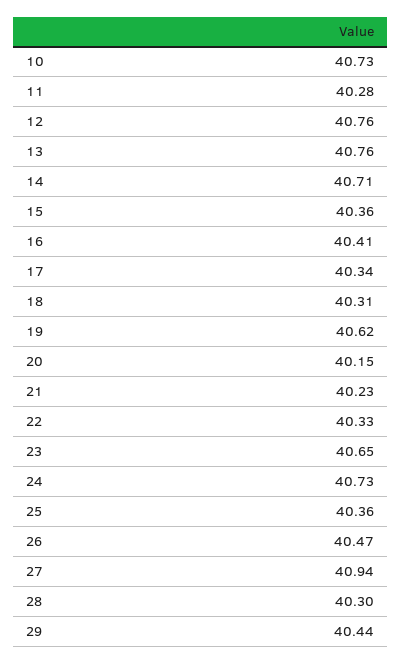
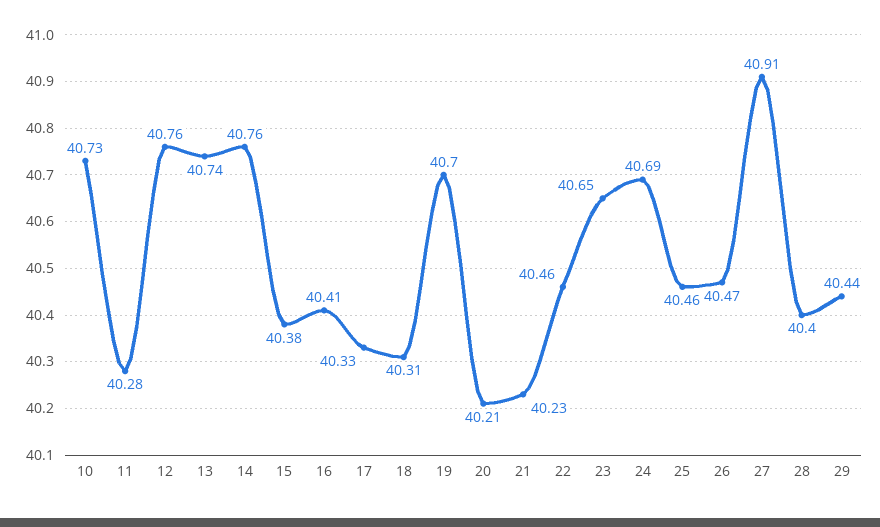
13: 40.76 -> 40.74
14: 40.71 -> 40.76
15: 40.36 -> 40.38
17: 40.34 -> 40.33
19: 40.62 -> 40.7
20: 40.15 -> 40.21
22: 40.33 -> 40.46
24: 40.73 -> 40.69
25: 40.36 -> 40.46
27: 40.94 -> 40.91
28: 40.3 -> 40.4

